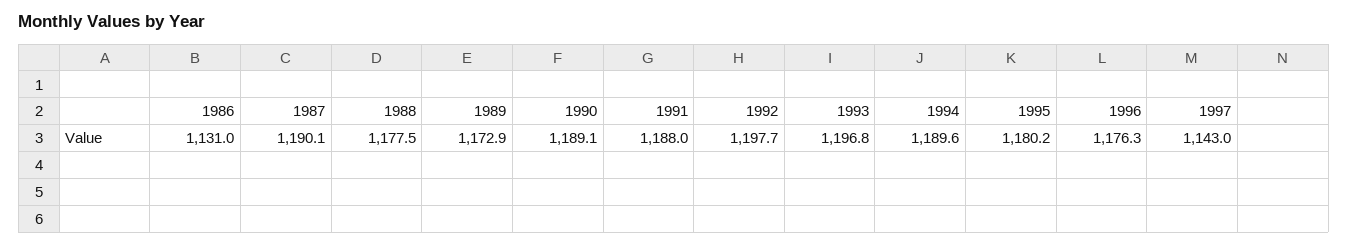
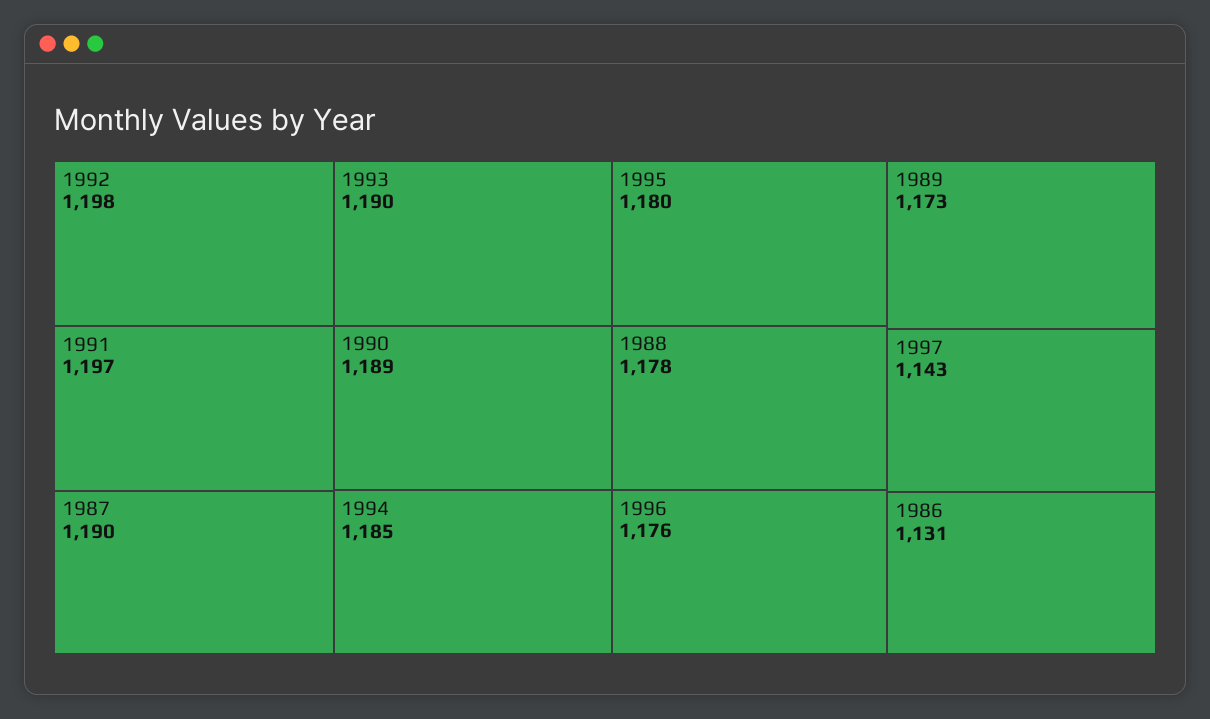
1991: 1188 -> 1197
1993: 1196.8 -> 1190
1994: 1189.6 -> 1185

